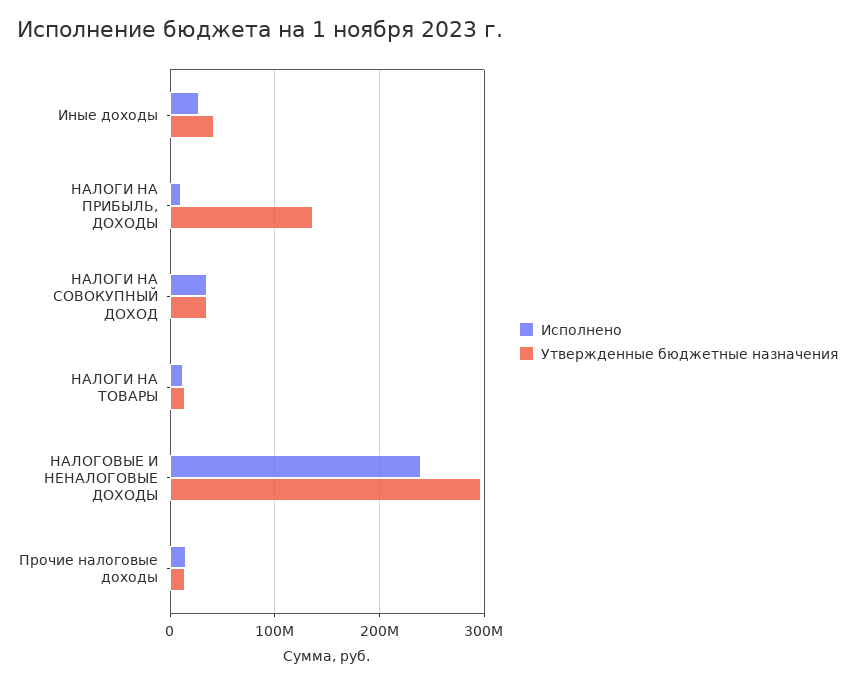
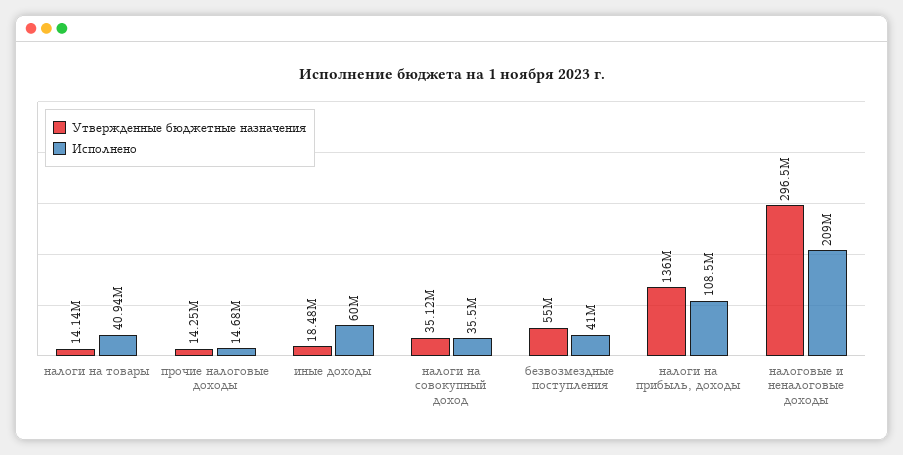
Исполнено, Иные доходы: 30000000 -> 60000000
Утвержденные бюджетные назначения, Иные доходы: 40000000 -> 18480000
Исполнено, НАЛОГИ НА ПРИБЫЛЬ, ДОХОДЫ: 10000000 -> 108500000
Исполнено, НАЛОГИ НА ТОВАРЫ: 10000000 -> 40940000
Исполнено, НАЛОГОВЫЕ И НЕНАЛОГОВЫЕ ДОХОДЫ: 240000000 -> 209000000
Утвержденные бюджетные назначения, безвозмездные поступления: none -> 55000000
Исполнено, безвозмездные поступления: none -> 41000000

